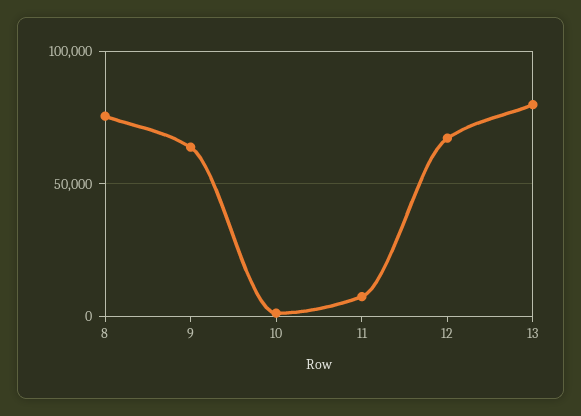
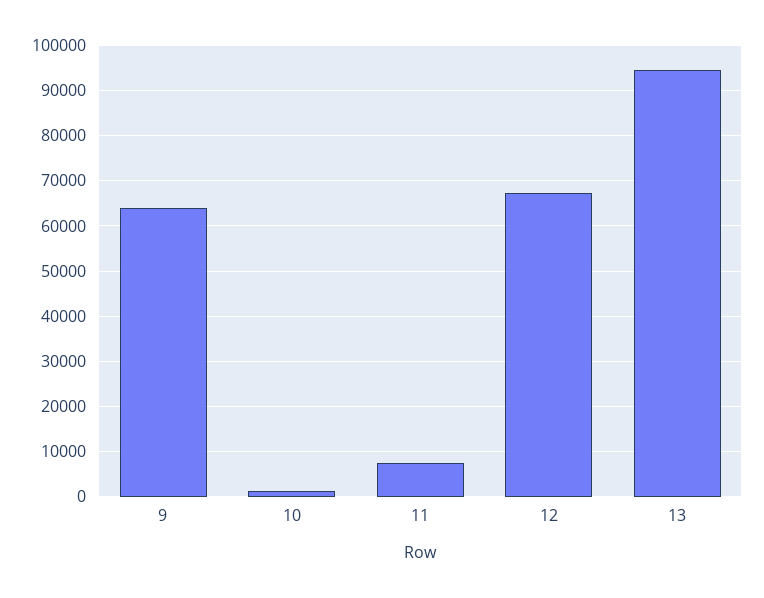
8: 75000 -> none
13: 80000 -> 94000

